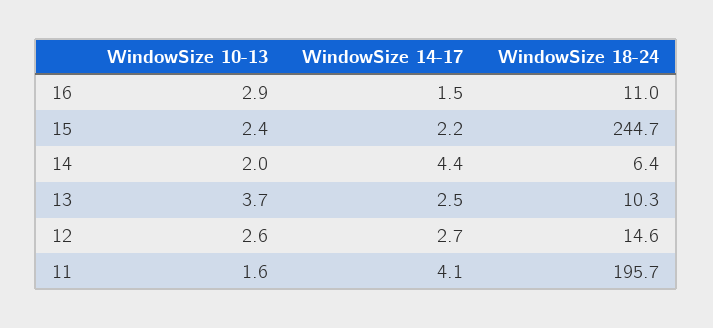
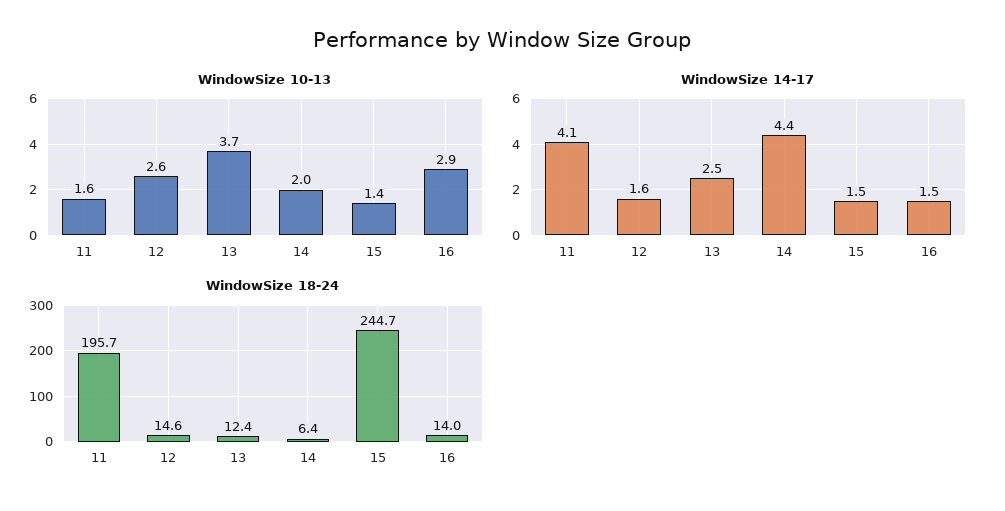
WindowSize 18-24, 16: 11 -> 14
WindowSize 10-13, 15: 2.4 -> 1.4
WindowSize 14-17, 15: 2.2 -> 1.5
WindowSize 18-24, 13: 10.3 -> 12.4
WindowSize 14-17, 12: 2.7 -> 1.6

